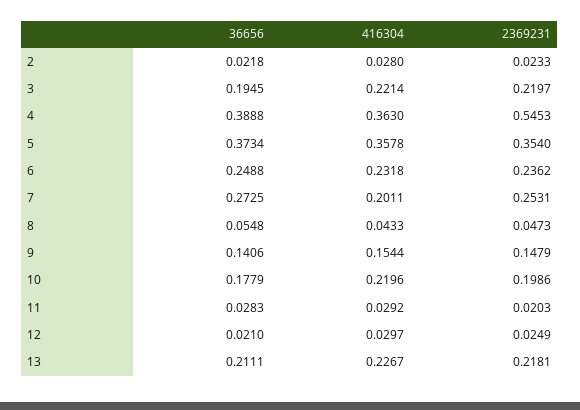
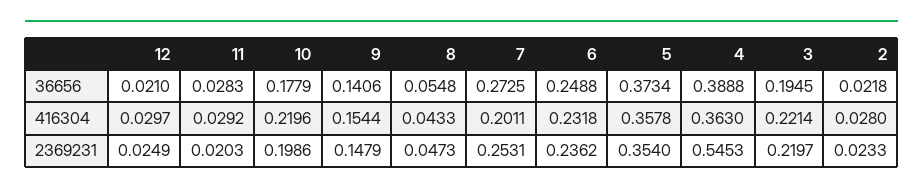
36656, 13: 0.2111 -> none
416304, 13: 0.2267 -> none
2369231, 13: 0.2181 -> none

